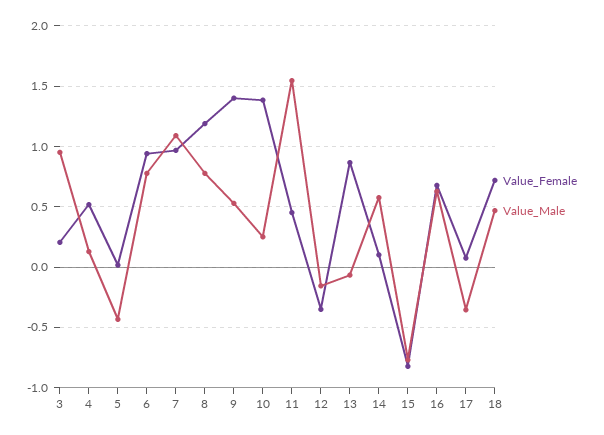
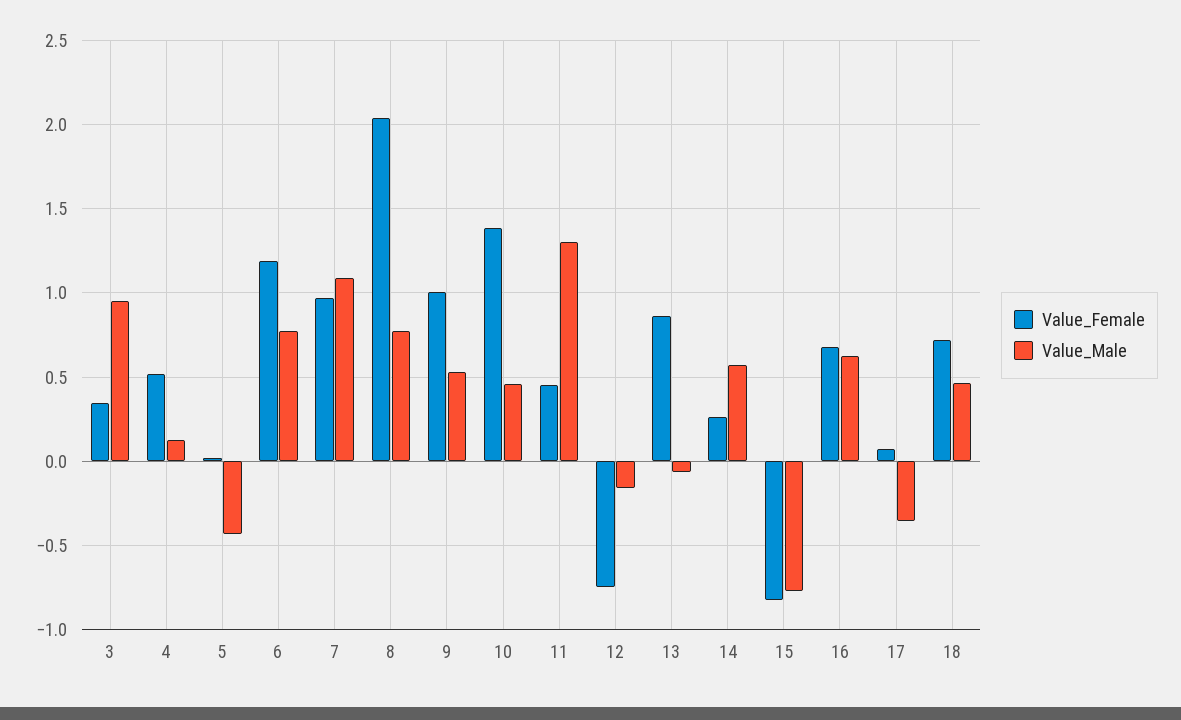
Value_Female, 3: 0.2 -> 0.35
Value_Female, 6: 0.95 -> 1.2
Value_Female, 8: 1.2 -> 2.05
Value_Female, 9: 1.4 -> 1
Value_Male, 10: 0.25 -> 0.45
Value_Male, 11: 1.55 -> 1.3
Value_Female, 12: -0.35 -> -0.75
Value_Female, 14: 0.1 -> 0.25

